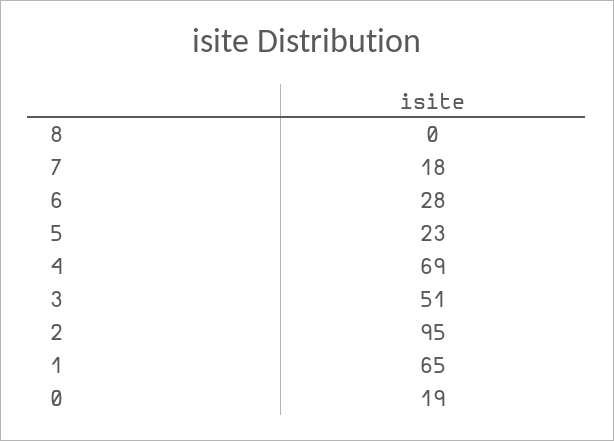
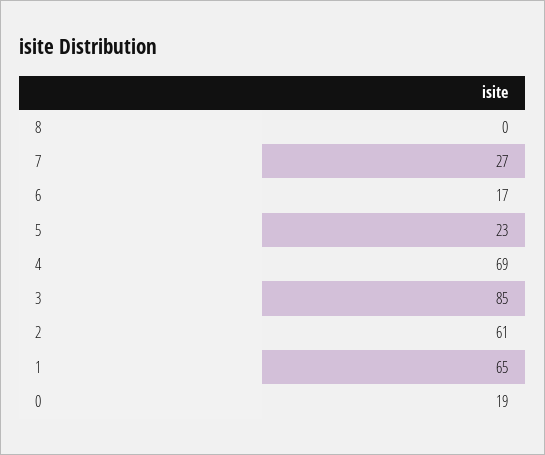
7: 18 -> 27
6: 28 -> 17
3: 51 -> 85
2: 95 -> 61

